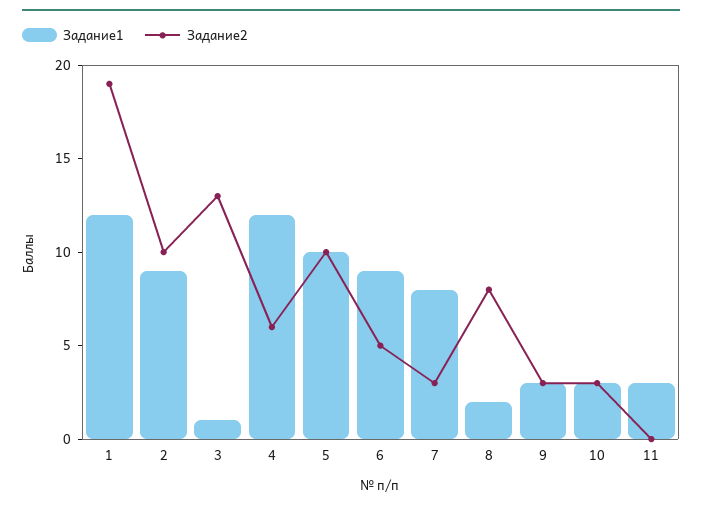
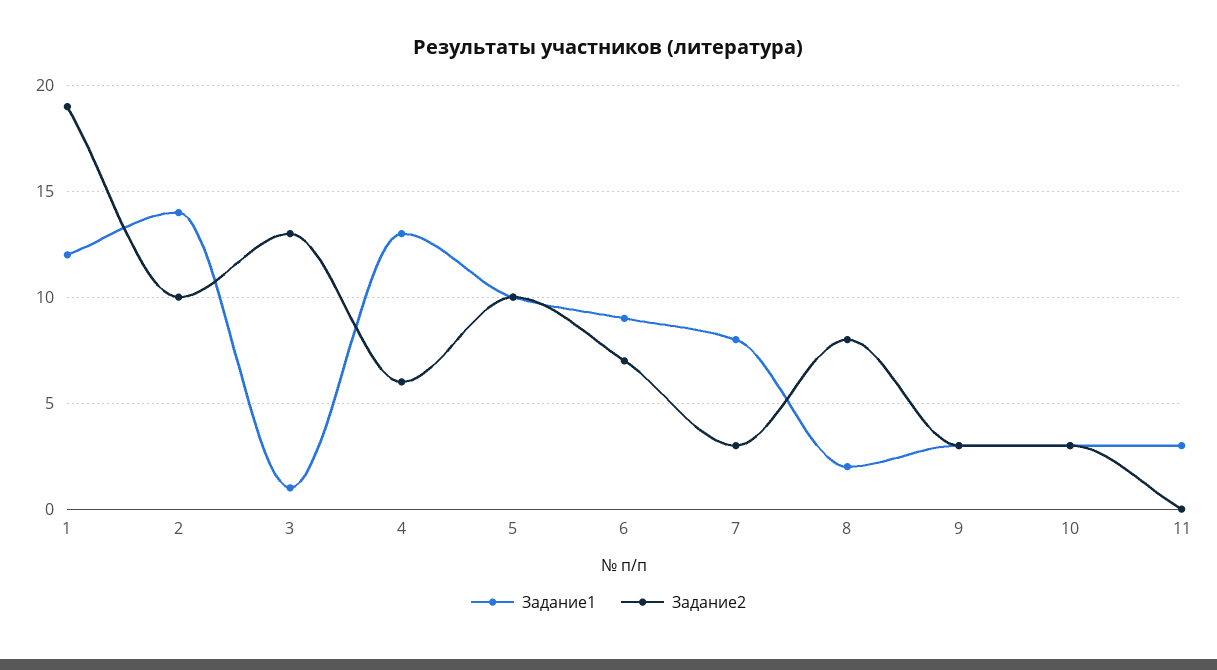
Задание1, 2: 9 -> 14
Задание1, 4: 12 -> 13
Задание2, 6: 5 -> 7

